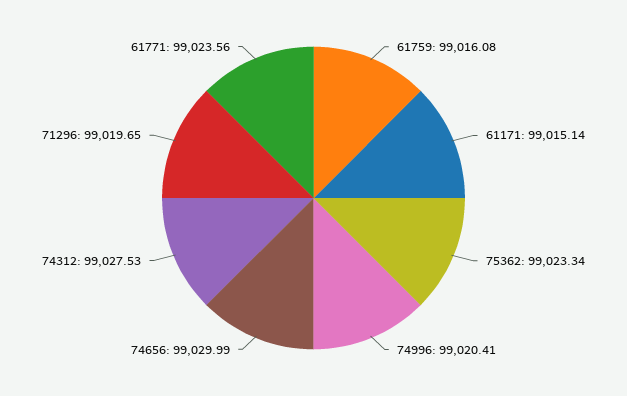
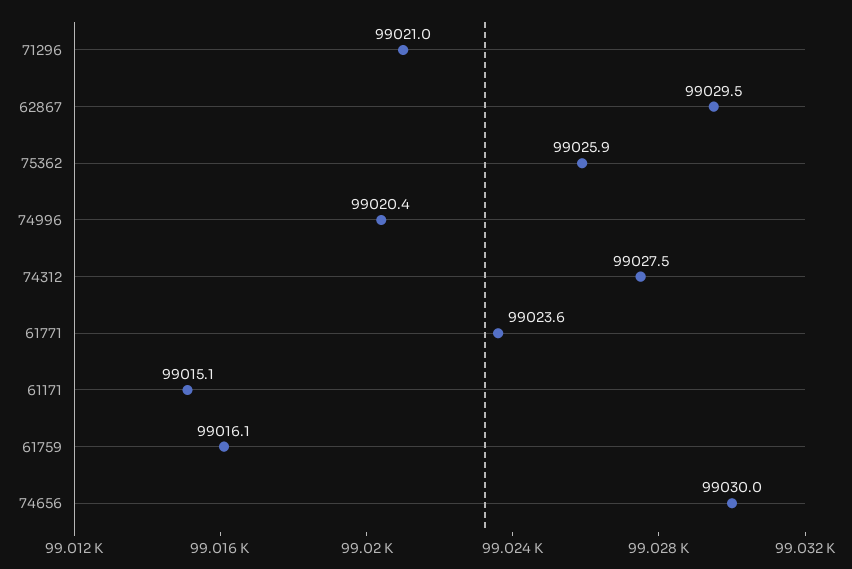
75362: 99023.34 -> 99025.9
71296: 99019.65 -> 99021
62867: none -> 99029.5

